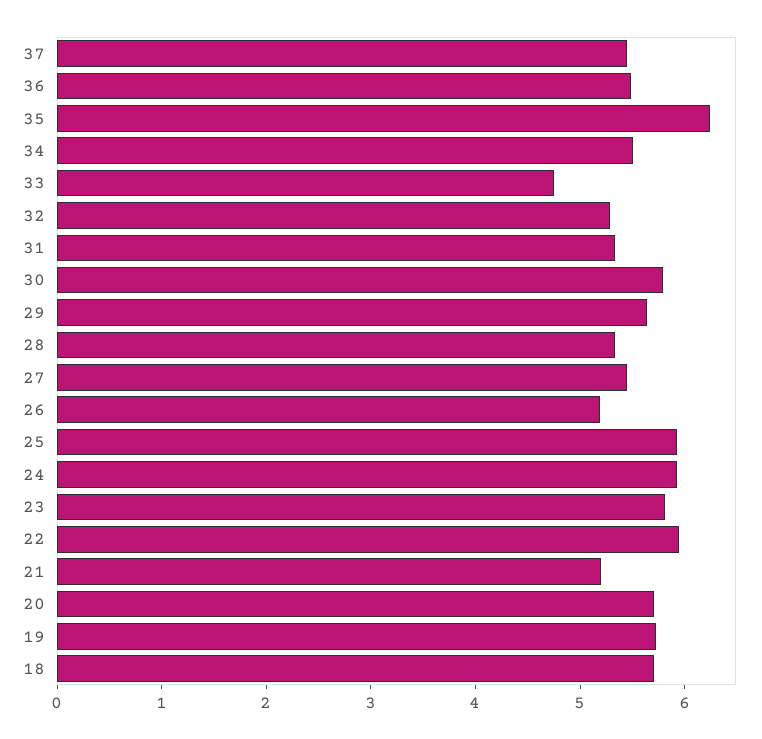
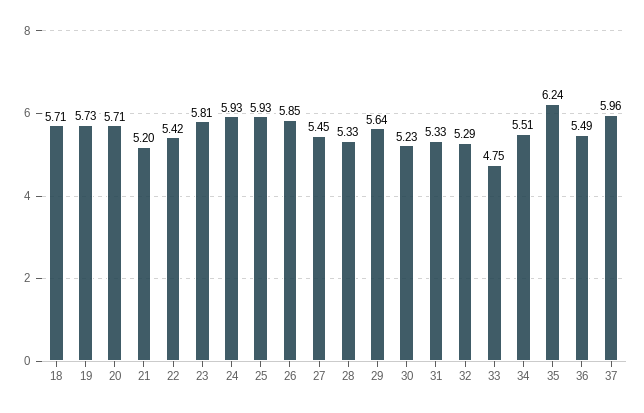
37: 5.4 -> 5.96
30: 5.8 -> 5.23
26: 5.2 -> 5.85
22: 6 -> 5.42

